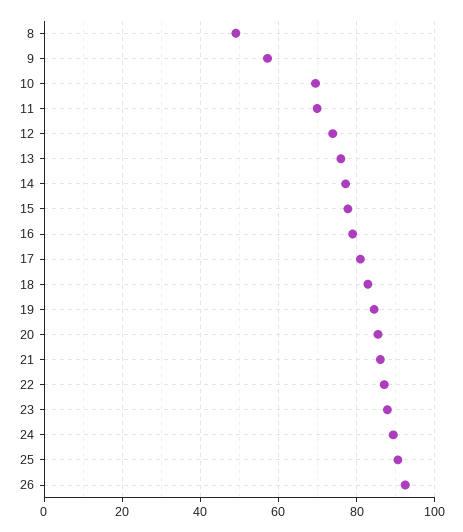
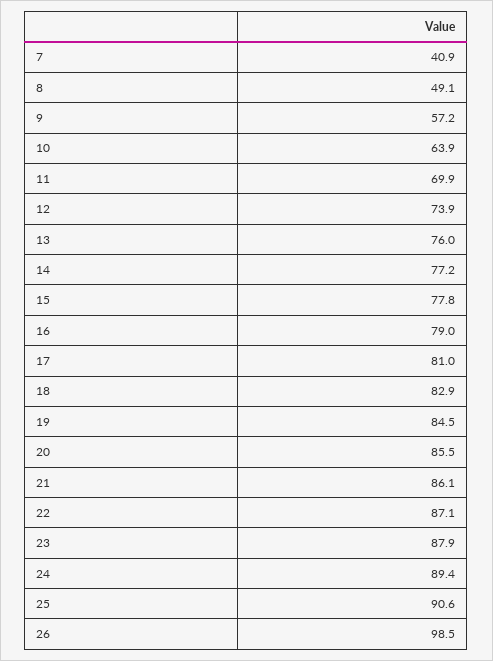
10: 70 -> 63.9
26: 92 -> 98.5
7: none -> 40.9

